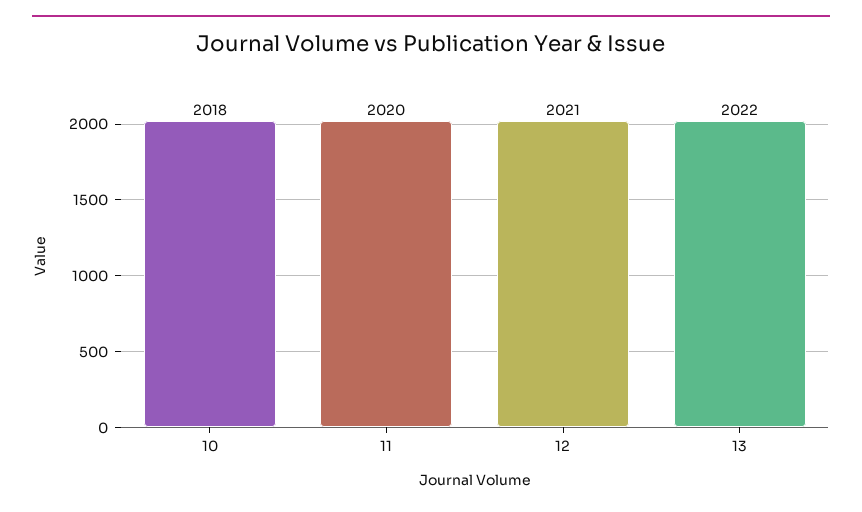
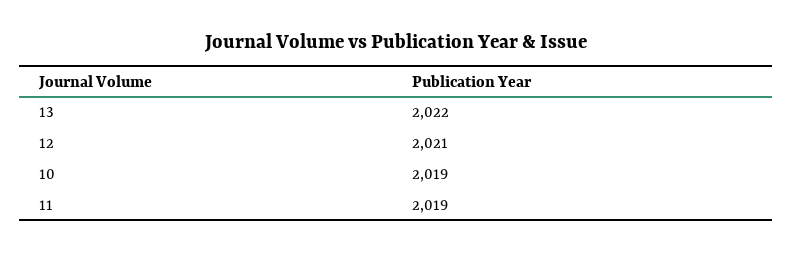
10: 2018 -> 2019
11: 2020 -> 2019

